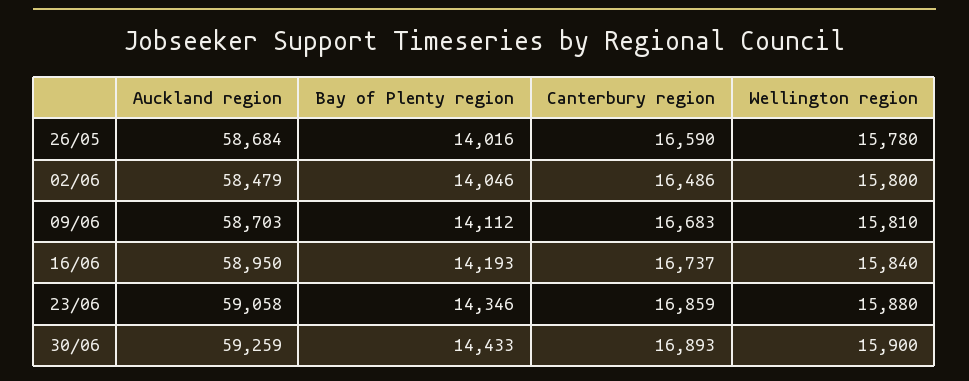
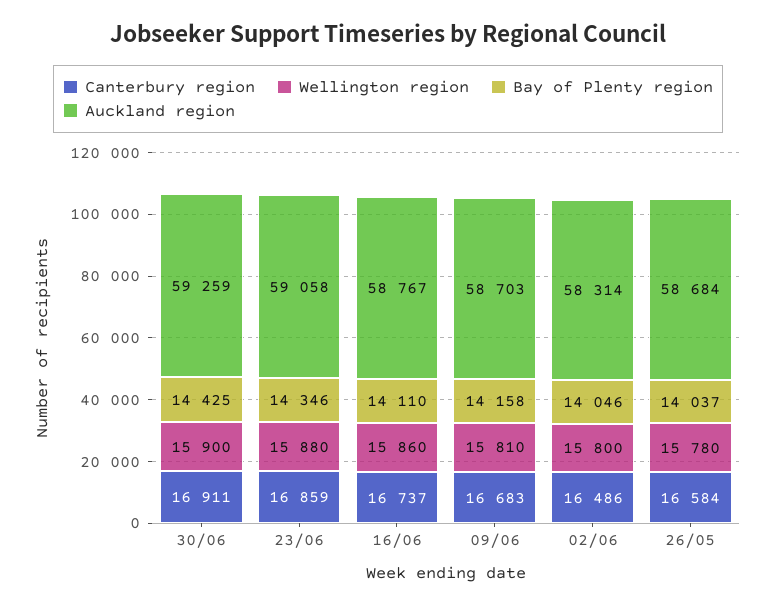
Bay of Plenty region, 26/05: 14016 -> 14037
Canterbury region, 26/05: 16590 -> 16584
Auckland region, 02/06: 58479 -> 58314
Bay of Plenty region, 09/06: 14112 -> 14158
Auckland region, 16/06: 58950 -> 58767
Bay of Plenty region, 16/06: 14193 -> 14110
Wellington region, 16/06: 15840 -> 15860
Bay of Plenty region, 30/06: 14433 -> 14425
Canterbury region, 30/06: 16893 -> 16911

